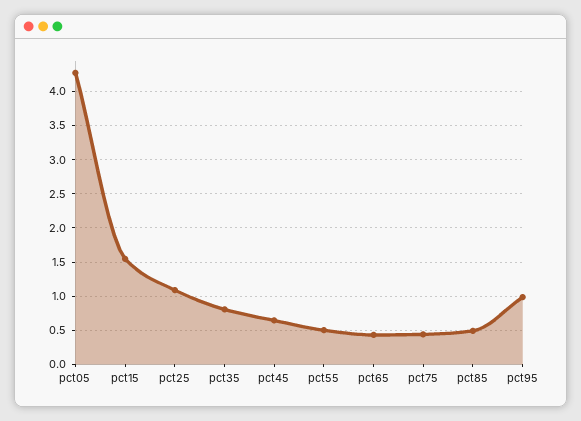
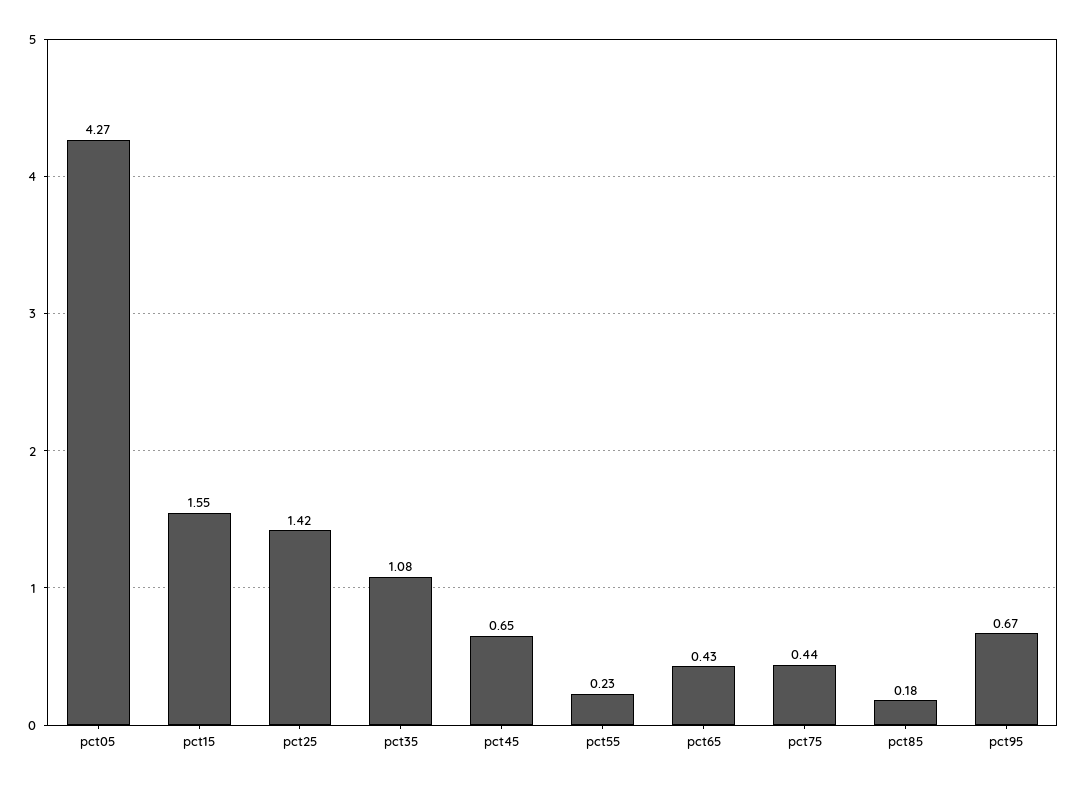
pct25: 1.1 -> 1.42
pct35: 0.8 -> 1.08
pct55: 0.5 -> 0.23
pct85: 0.5 -> 0.18
pct95: 1 -> 0.67

